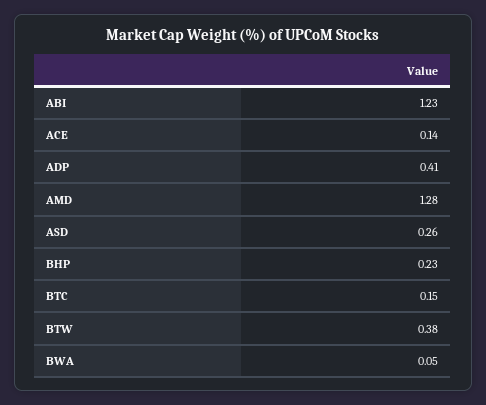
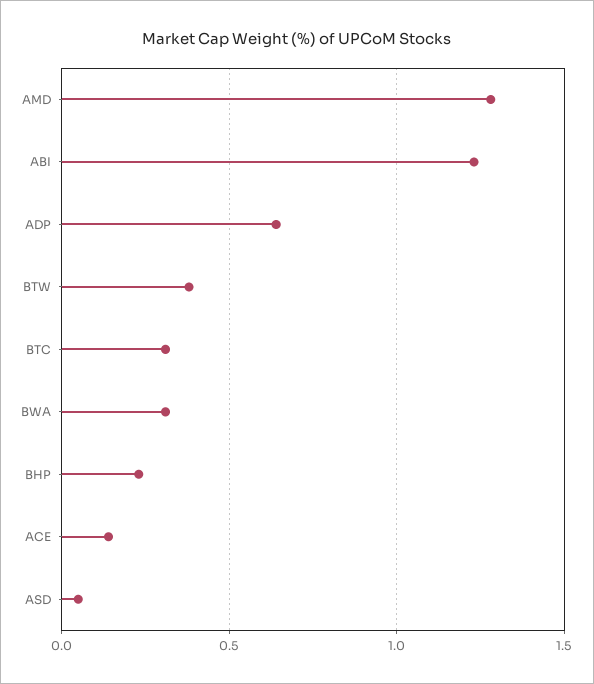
ADP: 0.41 -> 0.65
ASD: 0.26 -> 0.05
BTC: 0.15 -> 0.3
BWA: 0.05 -> 0.3

